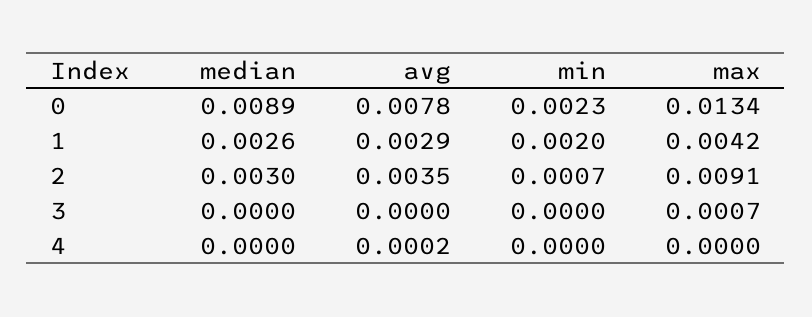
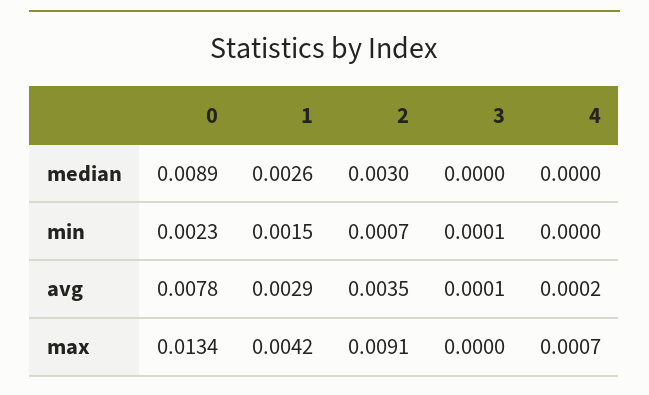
min, 1: 0.002 -> 0.0015
avg, 3: 0 -> 0.0001
min, 3: 0 -> 0.0001
max, 3: 0.0007 -> 0
max, 4: 0 -> 0.0007

